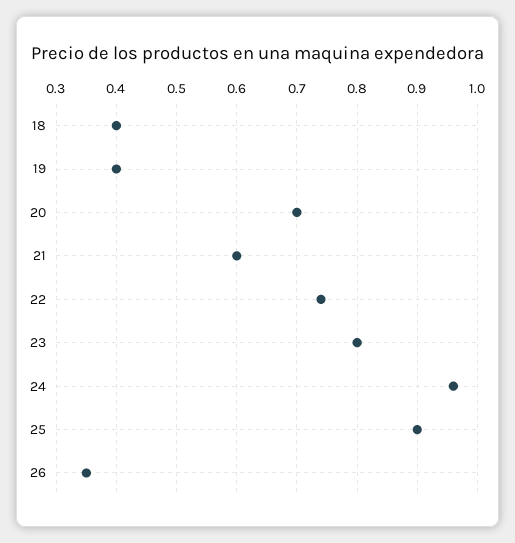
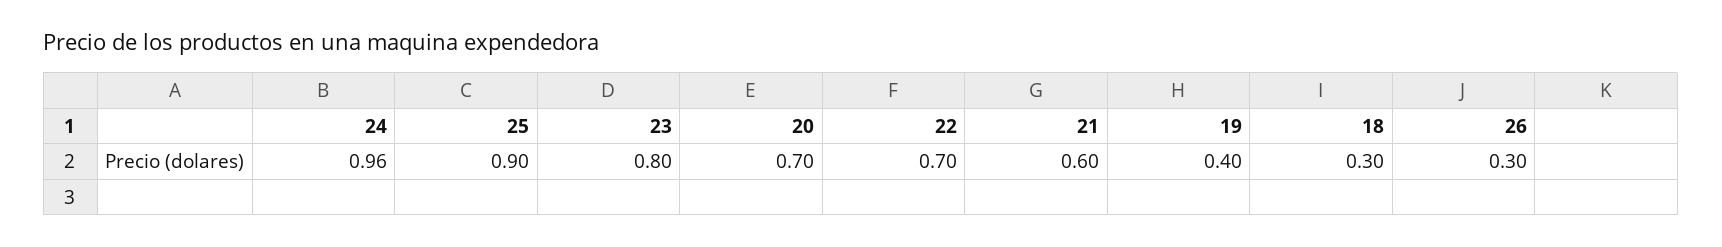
18: 0.4 -> 0.3
22: 0.74 -> 0.7
26: 0.35 -> 0.3

